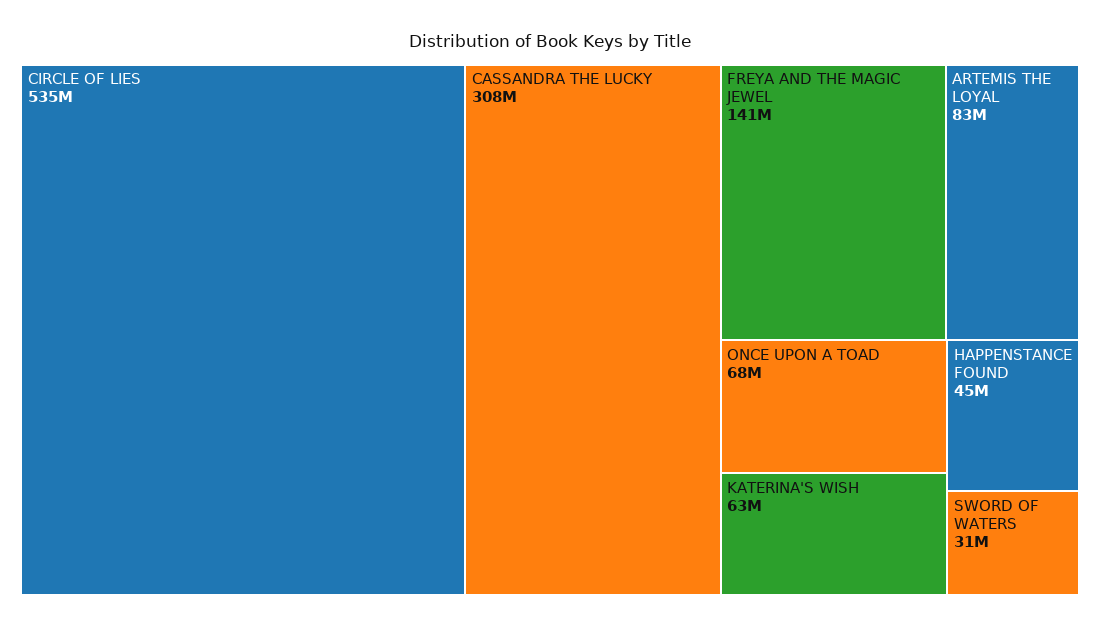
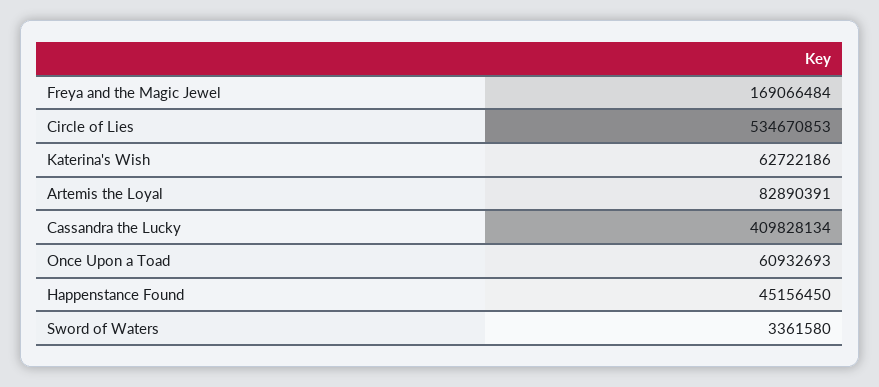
CASSANDRA THE LUCKY: 308000000 -> 409828134
FREYA AND THE MAGIC JEWEL: 141000000 -> 169066484
ONCE UPON A TOAD: 68000000 -> 60932693
SWORD OF WATERS: 31000000 -> 3361580

